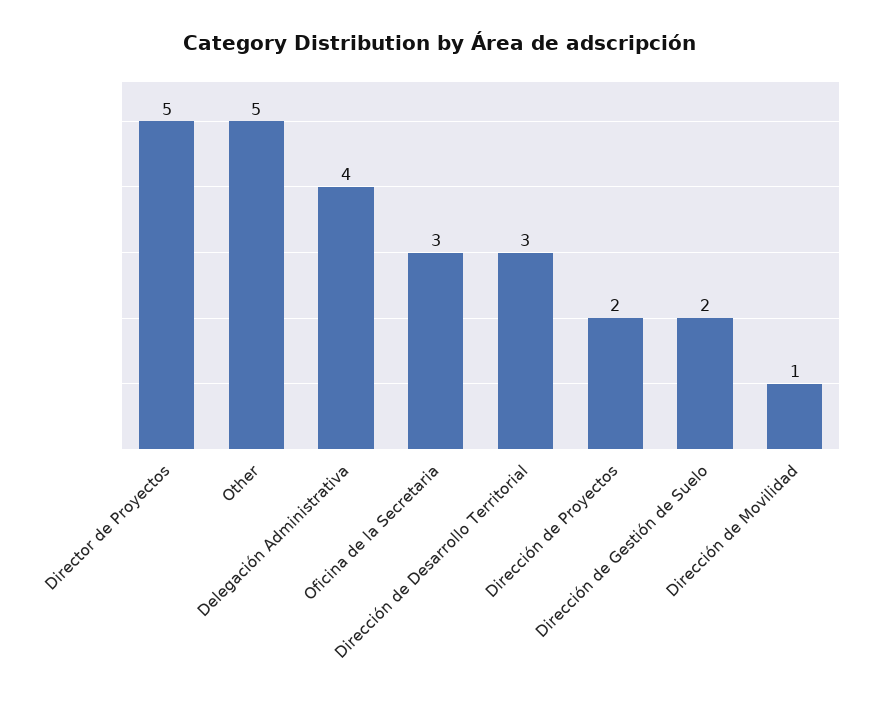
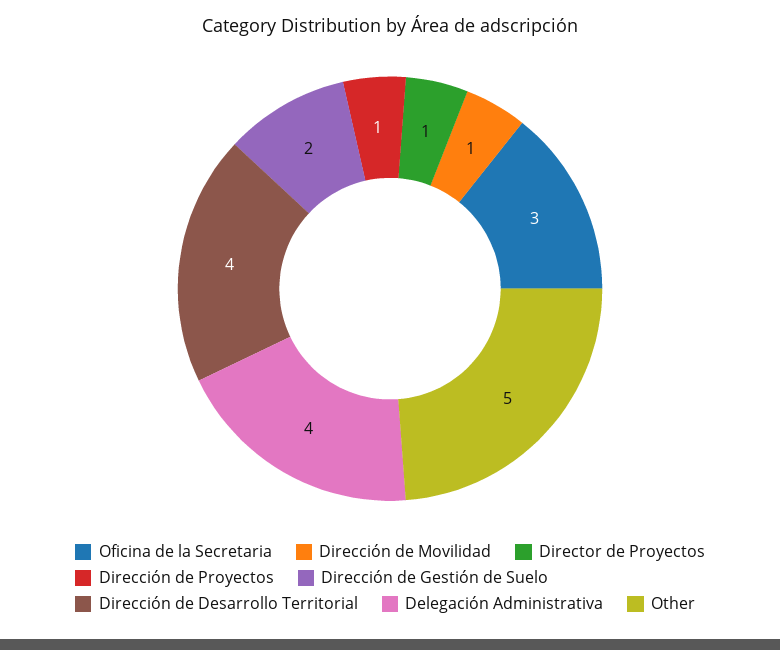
Director de Proyectos: 5 -> 1
Dirección de Desarrollo Territorial: 3 -> 4
Dirección de Proyectos: 2 -> 1

